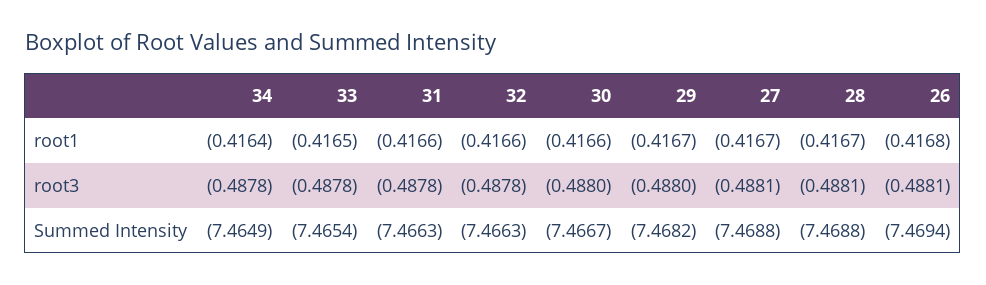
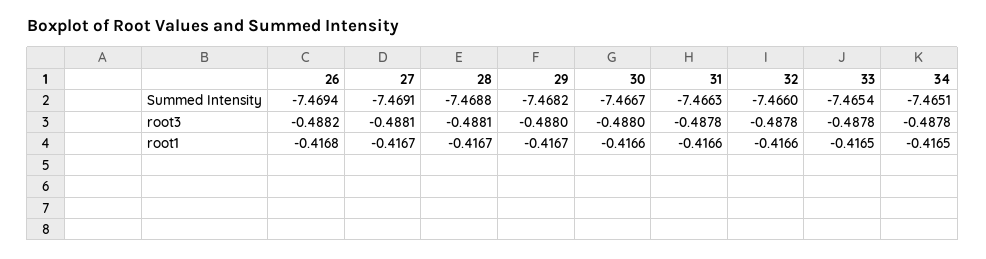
34, root1: -0.4164 -> -0.4165
26, root3: -0.4881 -> -0.4882
34, Summed Intensity: -7.4649 -> -7.4651
32, Summed Intensity: -7.4663 -> -7.466
27, Summed Intensity: -7.4688 -> -7.4691

